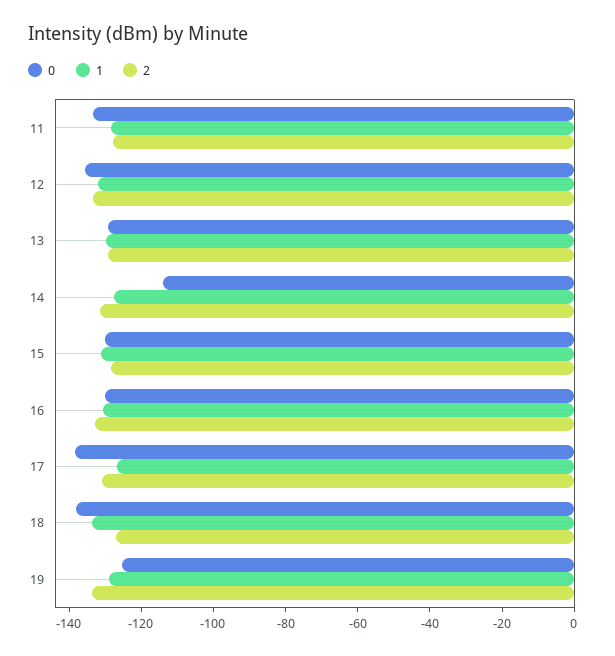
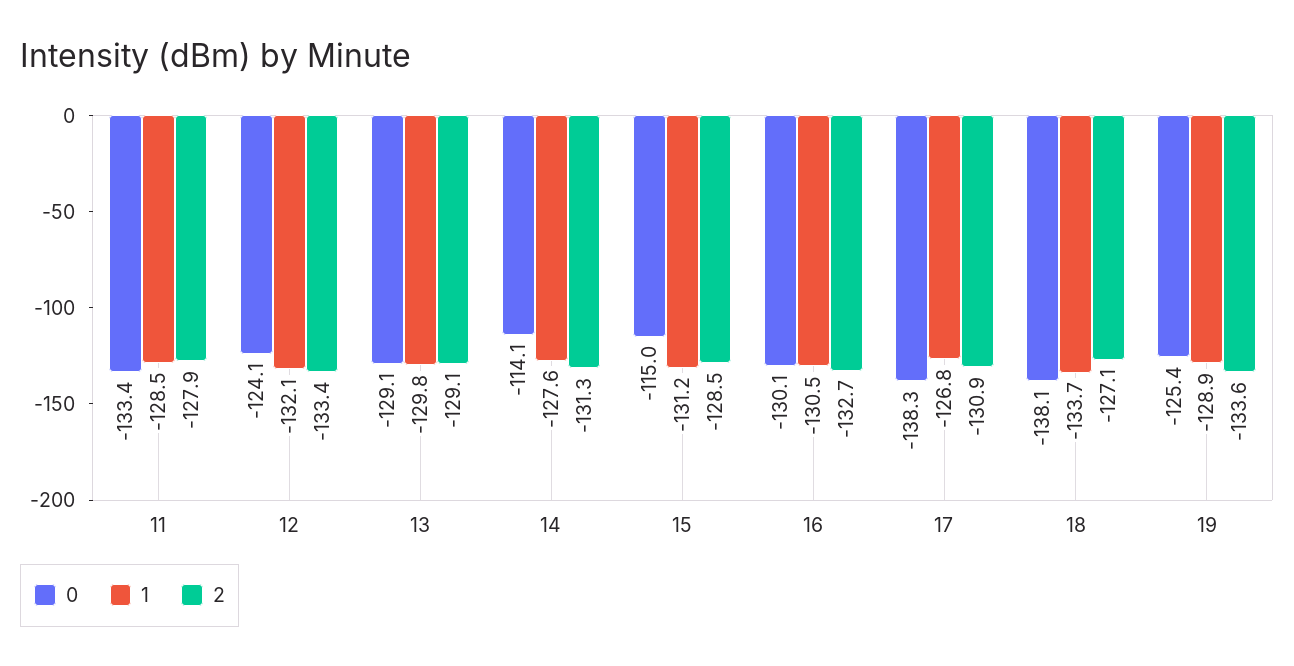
0, 12: -135 -> -124.1
0, 15: -130 -> -115

